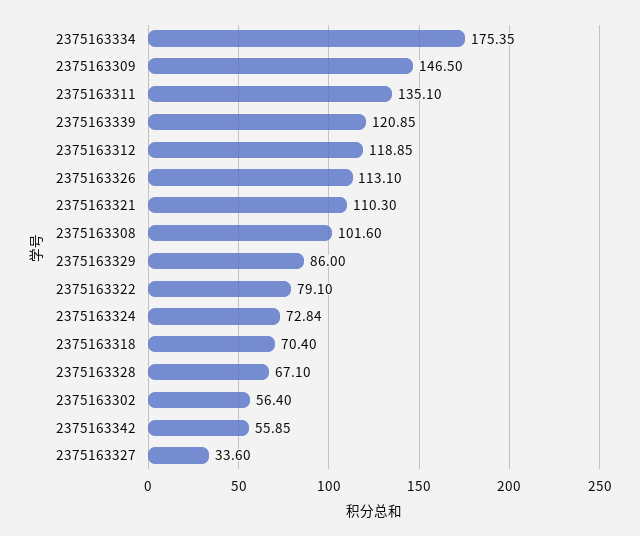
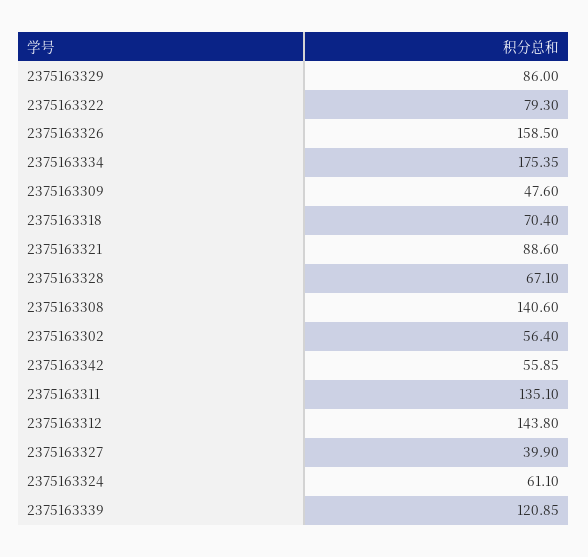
2375163309: 146.5 -> 47.6
2375163312: 118.85 -> 143.8
2375163326: 113.1 -> 158.5
2375163321: 110.3 -> 88.6
2375163308: 101.6 -> 140.6
2375163322: 79.1 -> 79.3
2375163324: 72.84 -> 61.1
2375163327: 33.6 -> 39.9

